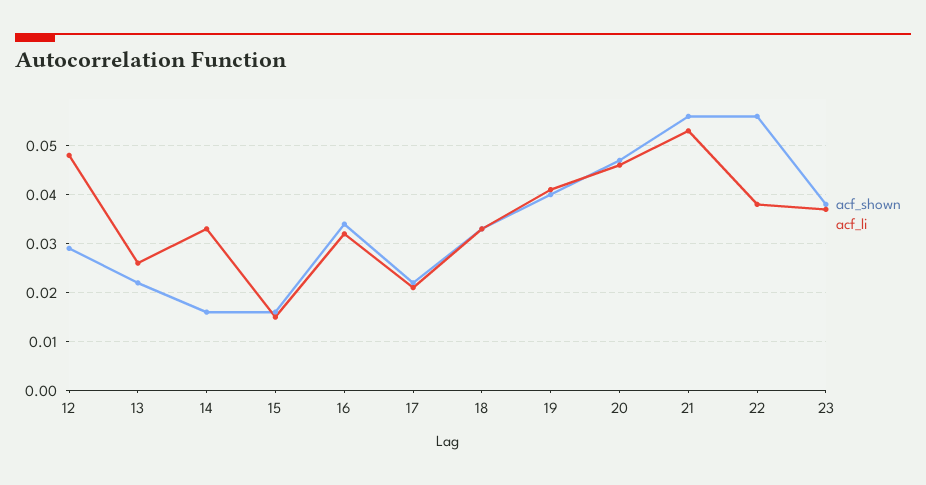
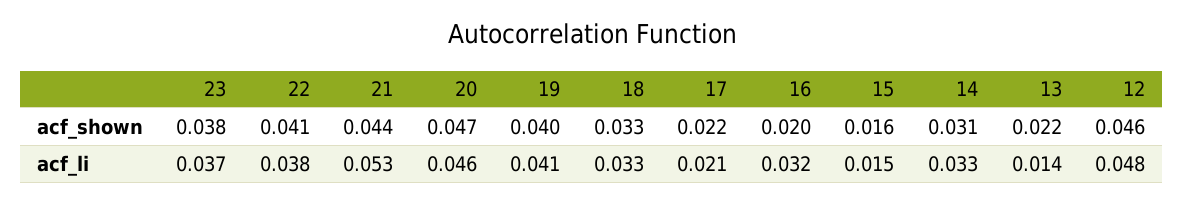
acf_shown, 12: 0.03 -> 0.046
acf_li, 13: 0.025 -> 0.014
acf_shown, 14: 0.015 -> 0.031
acf_shown, 16: 0.035 -> 0.02
acf_shown, 21: 0.055 -> 0.044
acf_shown, 22: 0.055 -> 0.041

